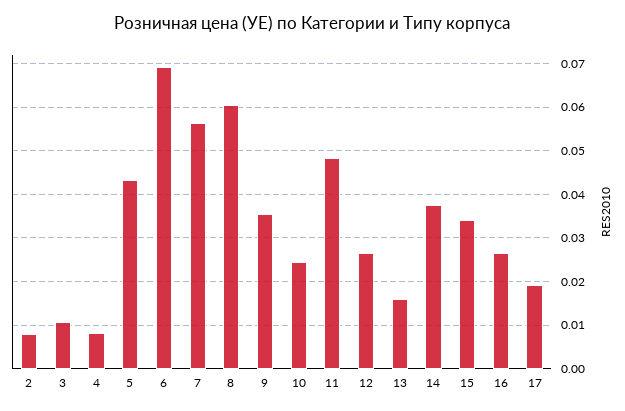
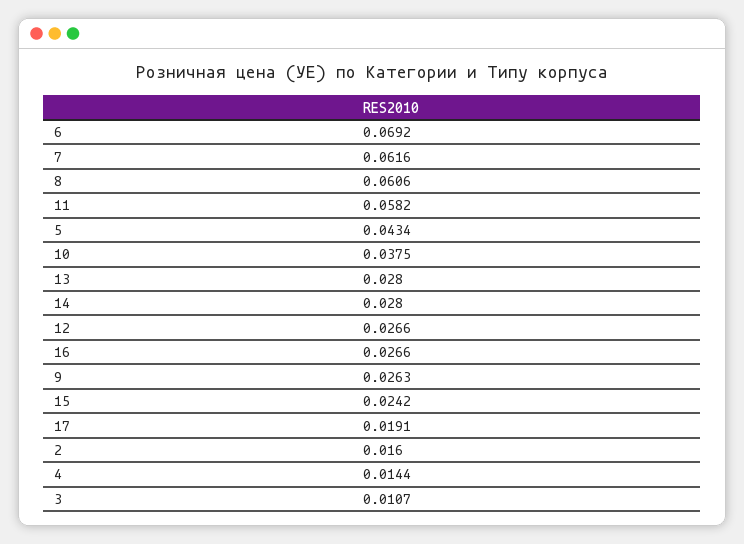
2: 0.008 -> 0.016
4: 0.008 -> 0.0144
7: 0.056 -> 0.0616
9: 0.036 -> 0.0263
10: 0.024 -> 0.0375
11: 0.048 -> 0.0582
13: 0.016 -> 0.028
14: 0.038 -> 0.028
15: 0.034 -> 0.0242

